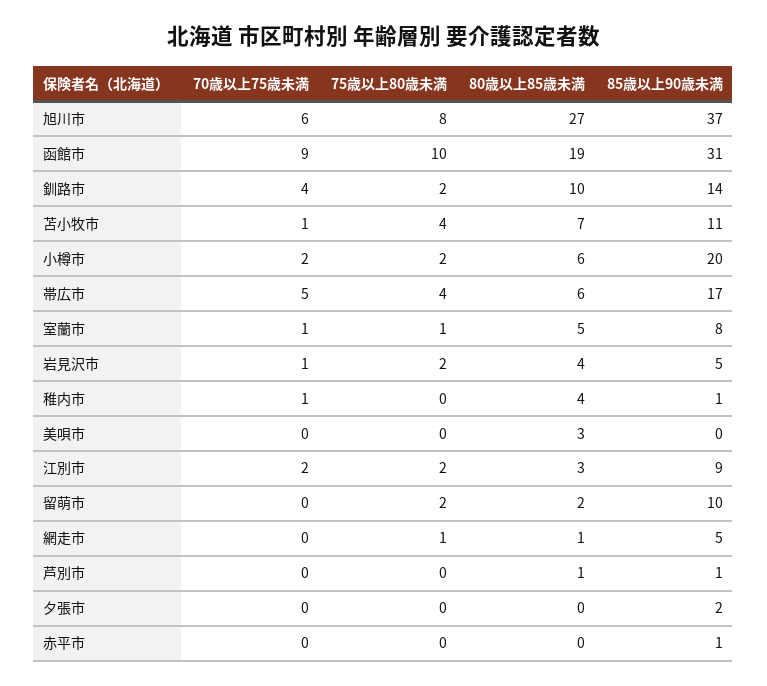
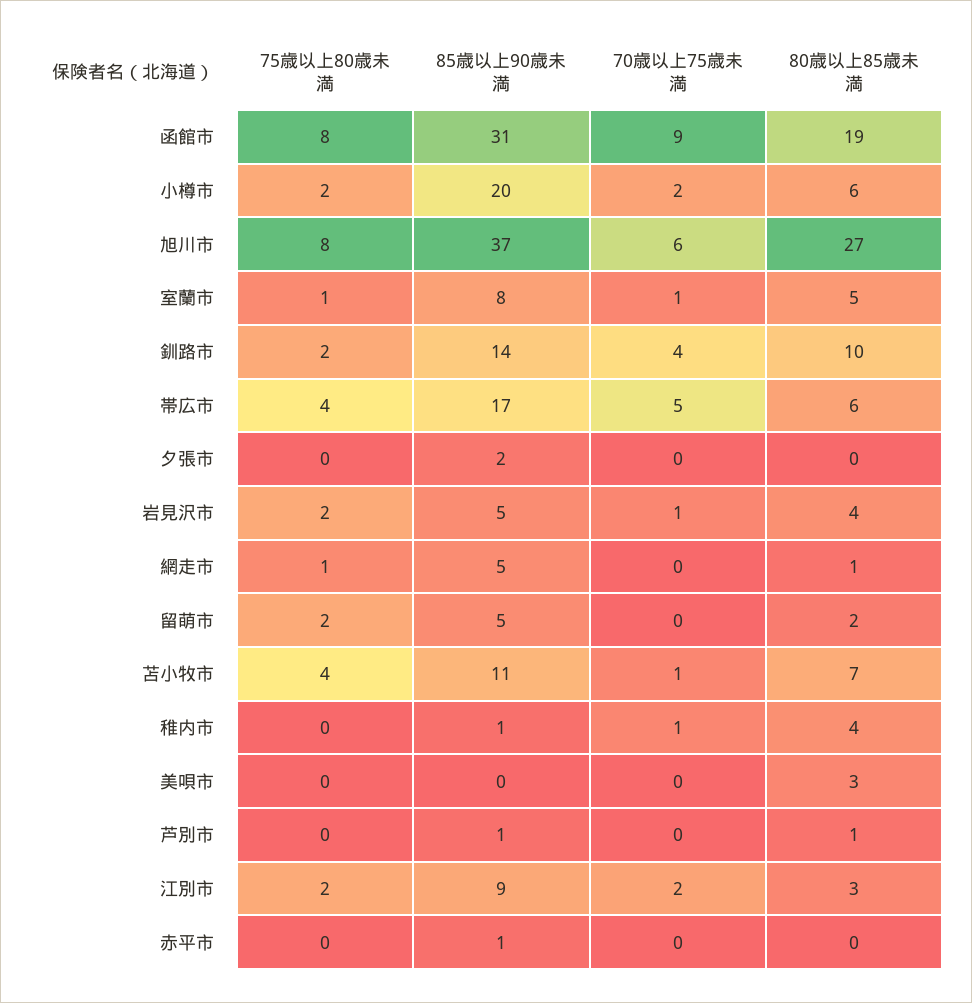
75歳以上80歳未満, 函館市: 10 -> 8
85歳以上90歳未満, 留萌市: 10 -> 5

